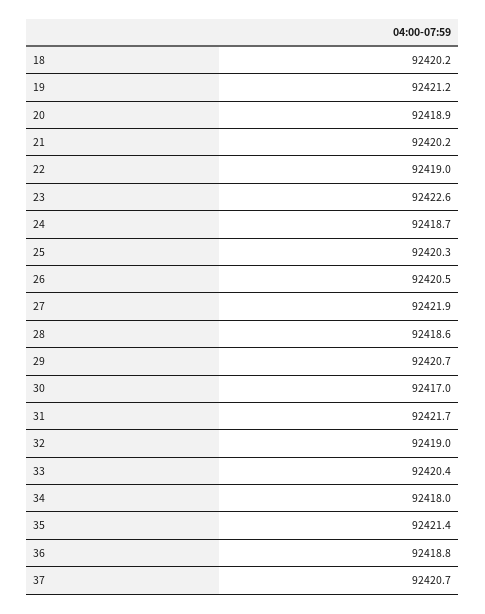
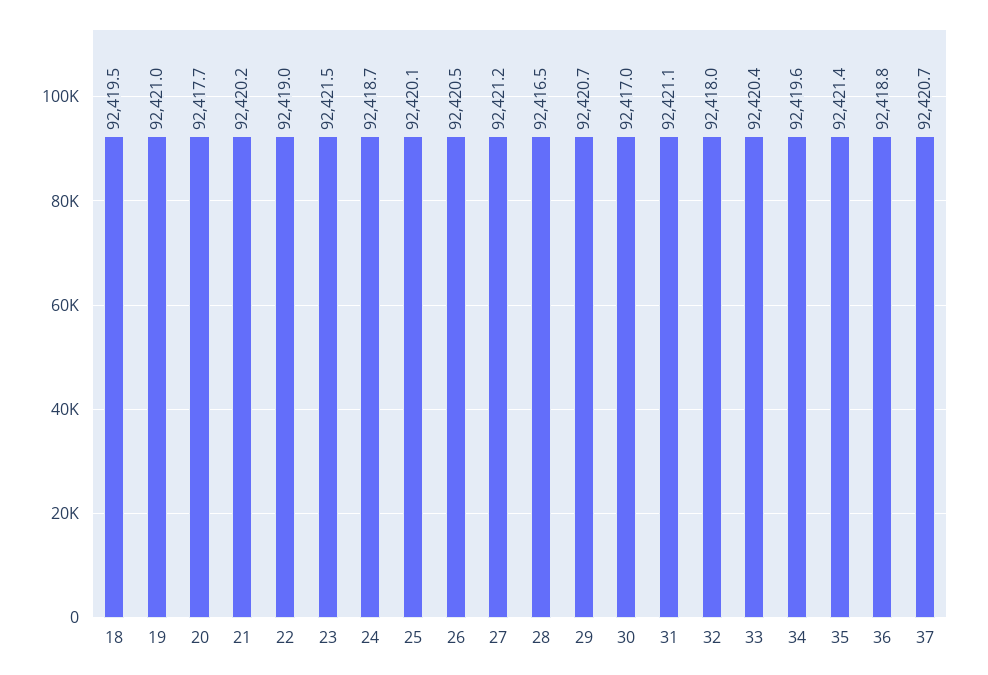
18: 92420.2 -> 92419.5
19: 92421.2 -> 92421
20: 92418.9 -> 92417.7
23: 92422.6 -> 92421.5
25: 92420.3 -> 92420.1
27: 92421.9 -> 92421.2
28: 92418.6 -> 92416.5
31: 92421.7 -> 92421.1
32: 92419 -> 92418
34: 92418 -> 92419.6

